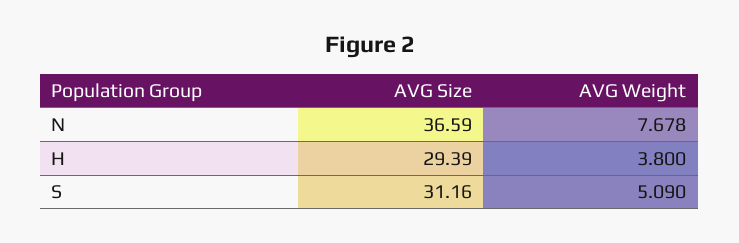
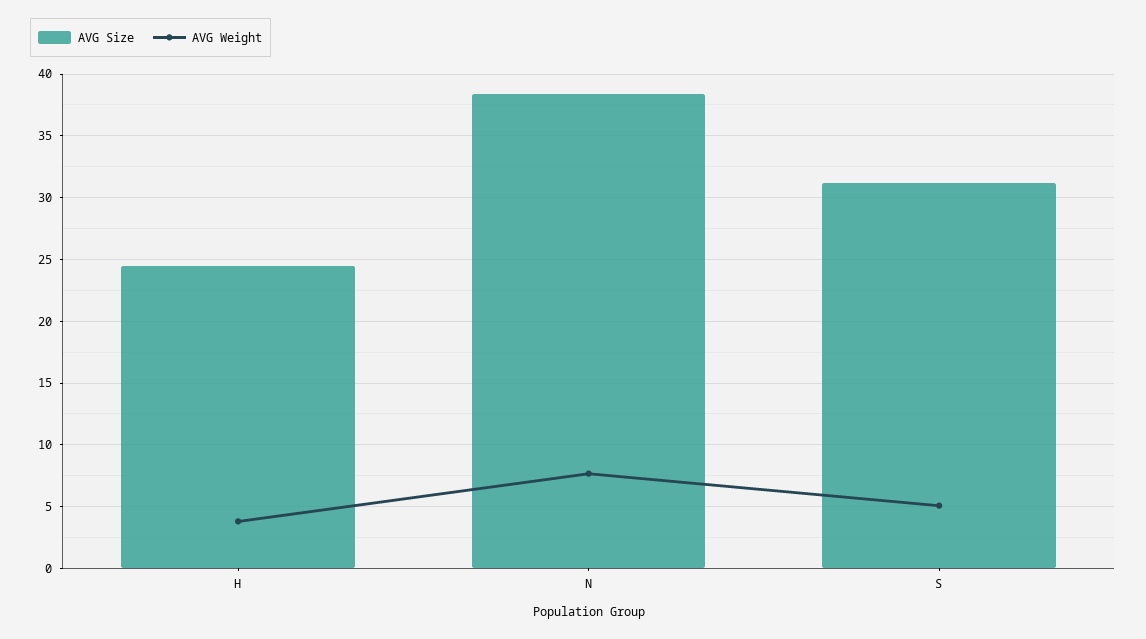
AVG Size, N: 36.59 -> 38.5
AVG Size, H: 29.39 -> 24.5

